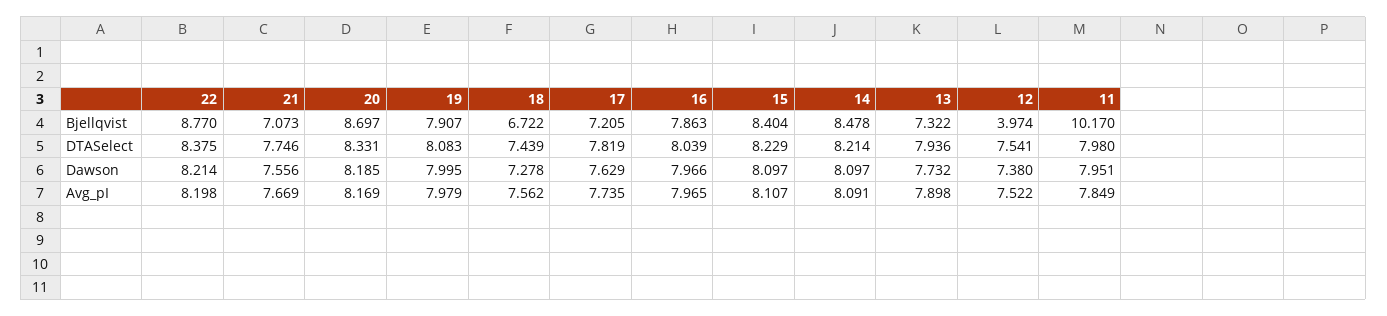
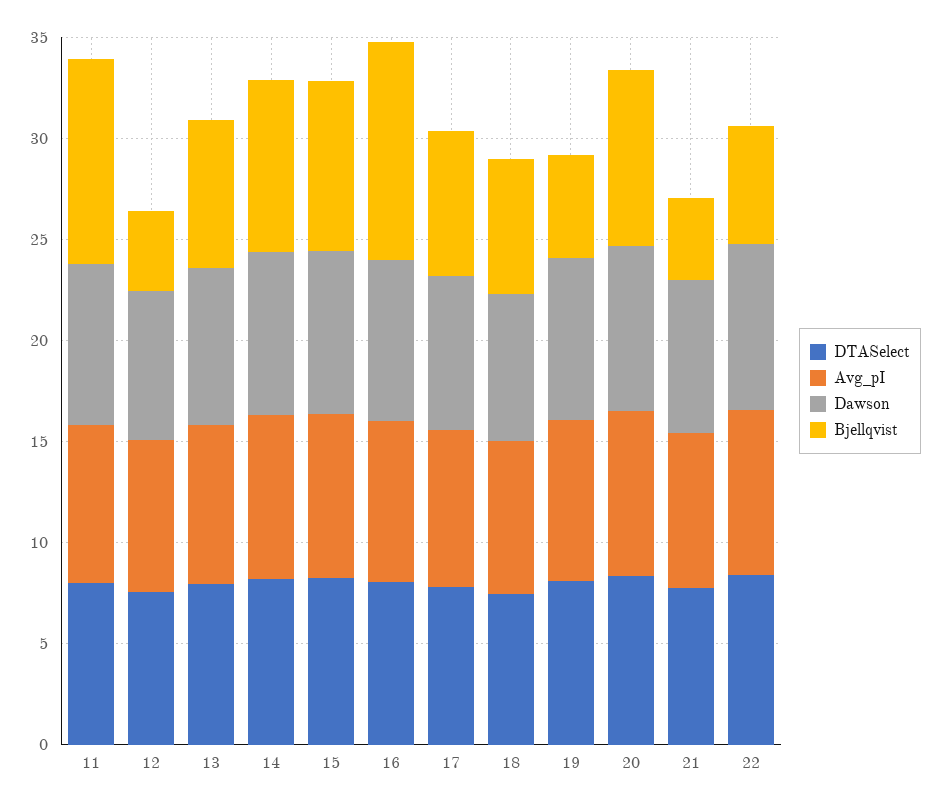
Bjellqvist, 22: 8.77 -> 6
Bjellqvist, 21: 7.073 -> 4
Bjellqvist, 19: 7.907 -> 5
Bjellqvist, 16: 7.863 -> 11

